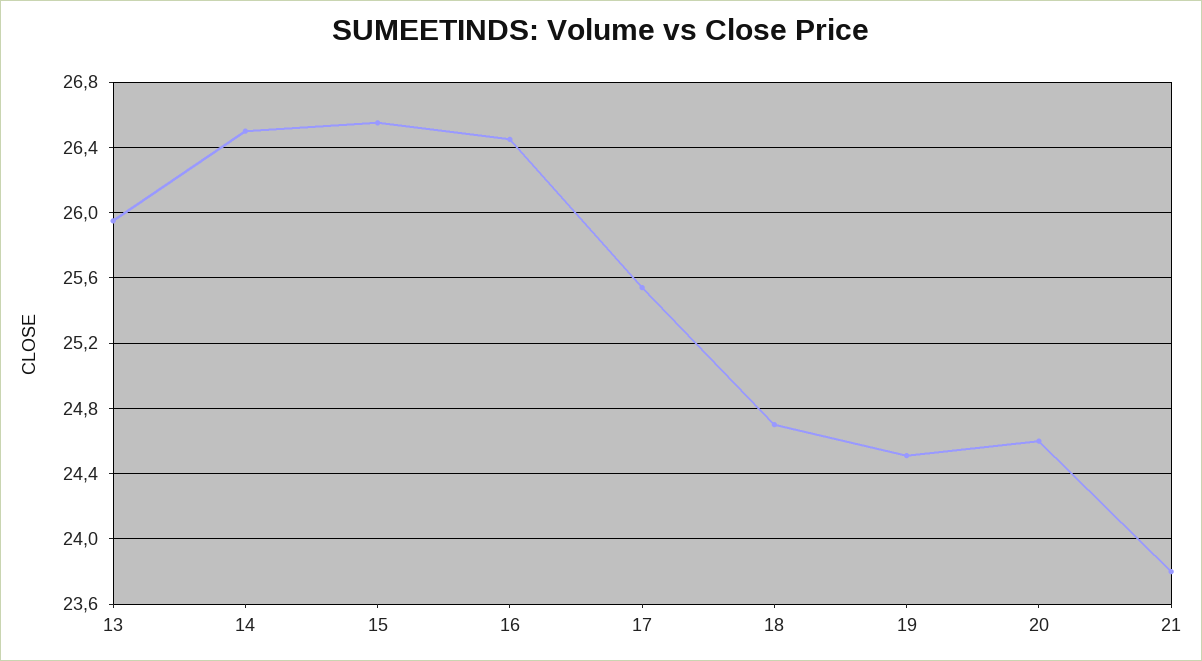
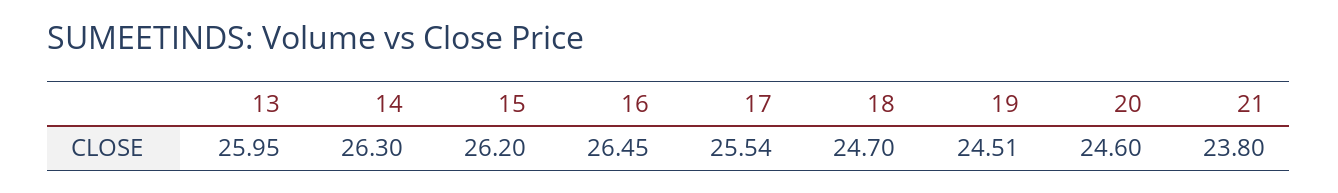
14: 26.5 -> 26.3
15: 26.55 -> 26.2

